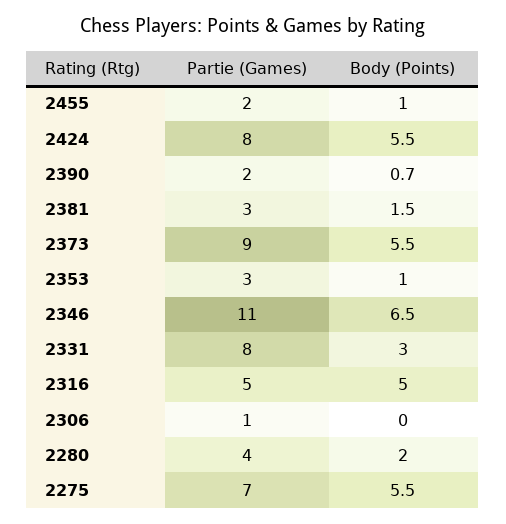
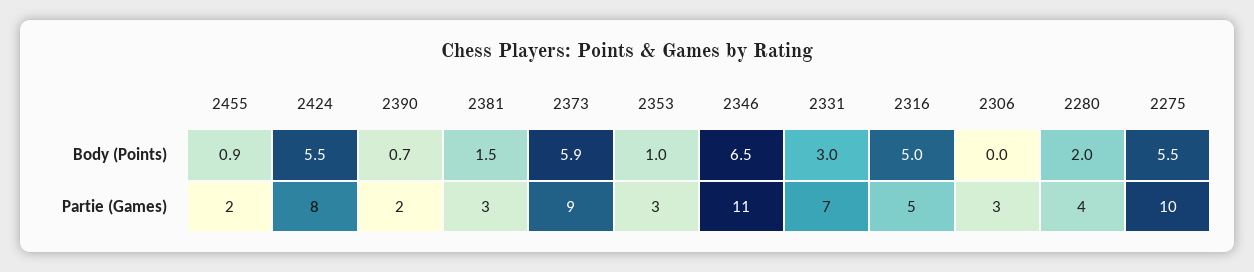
Body (Points), 2455: 1 -> 0.9
Body (Points), 2373: 5.5 -> 5.9
Partie (Games), 2331: 8 -> 7
Partie (Games), 2306: 1 -> 3
Partie (Games), 2275: 7 -> 10

